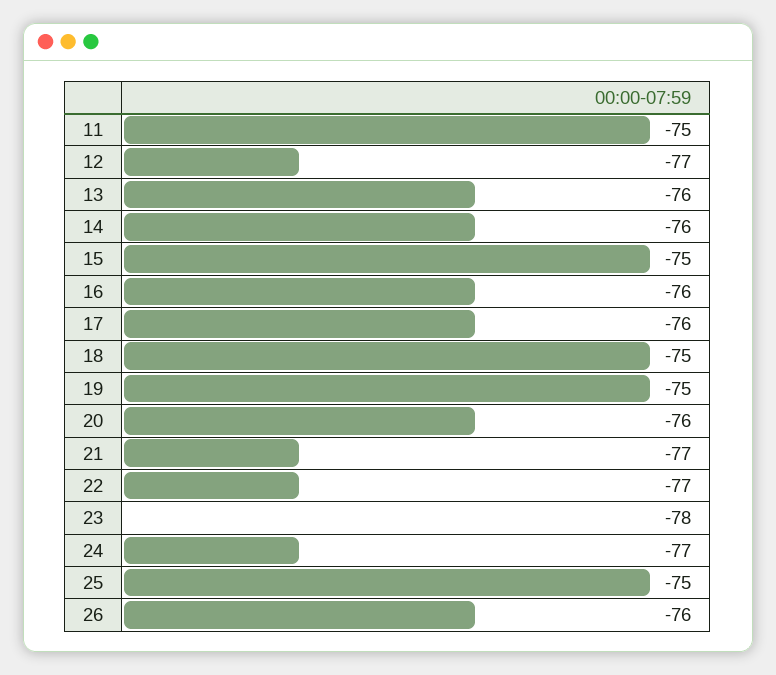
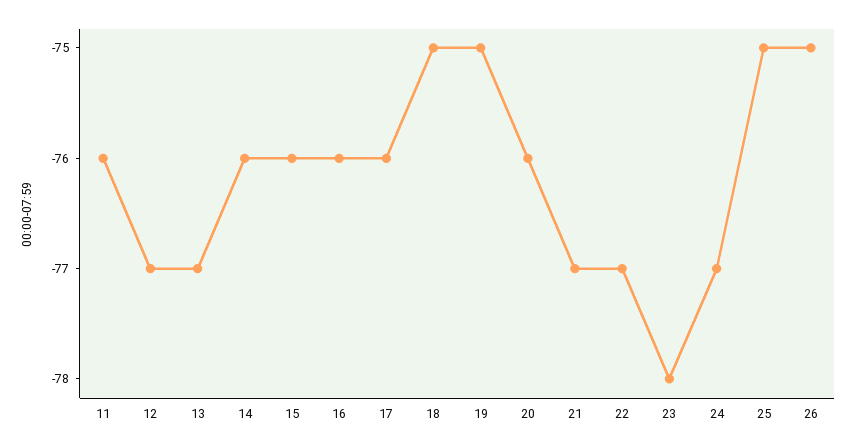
11: -75 -> -76
13: -76 -> -77
15: -75 -> -76
26: -76 -> -75

